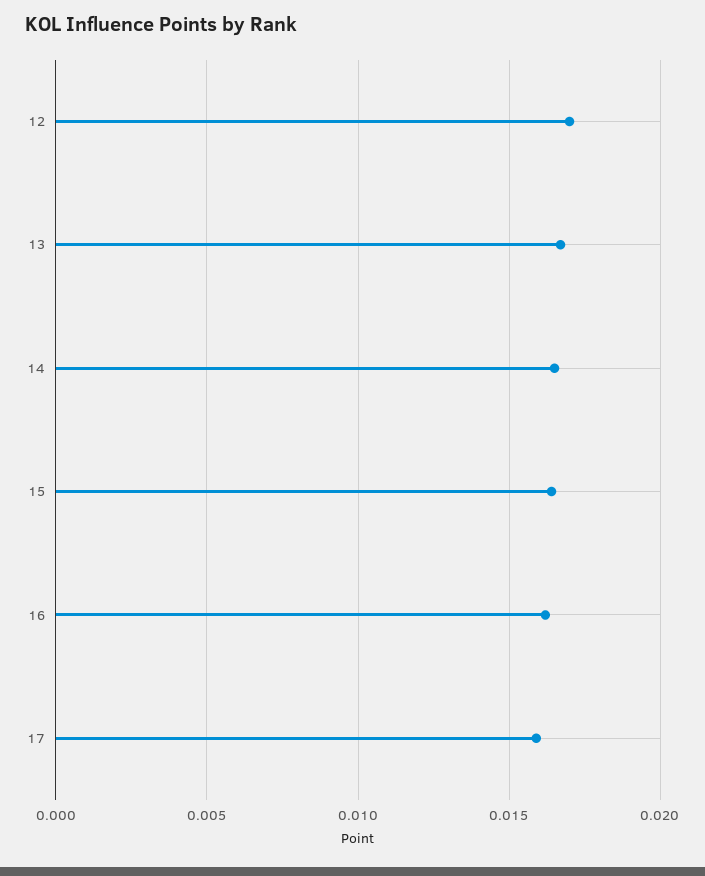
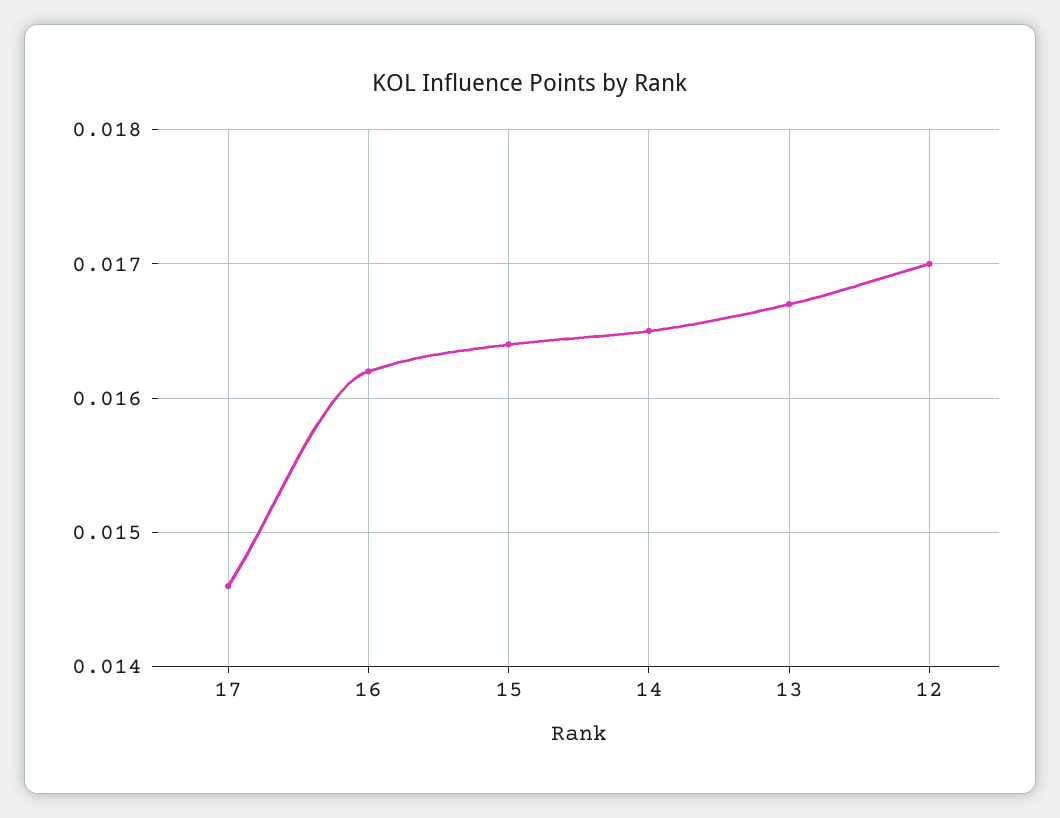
17: 0.016 -> 0.0146

